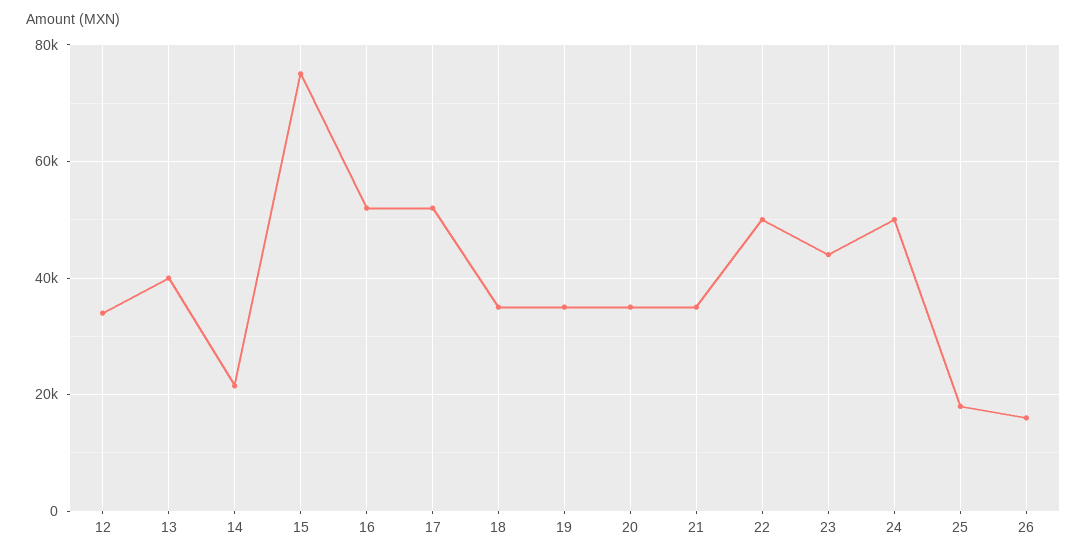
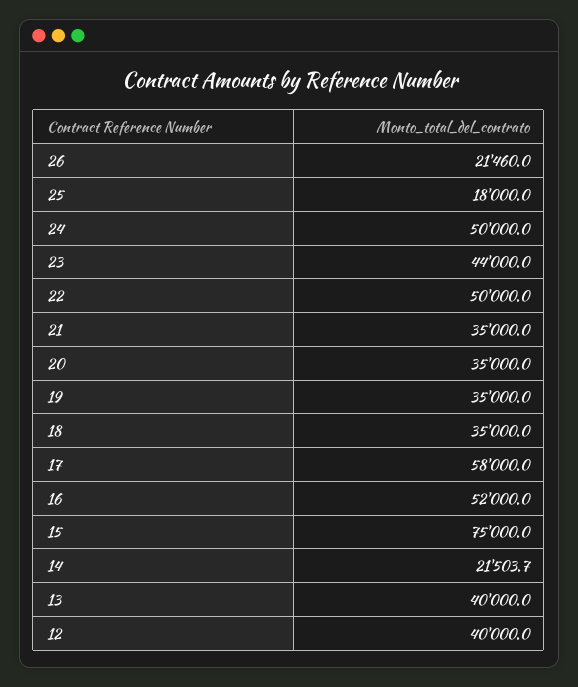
12: 34000 -> 40000
17: 52000 -> 58000
26: 16000 -> 21460

